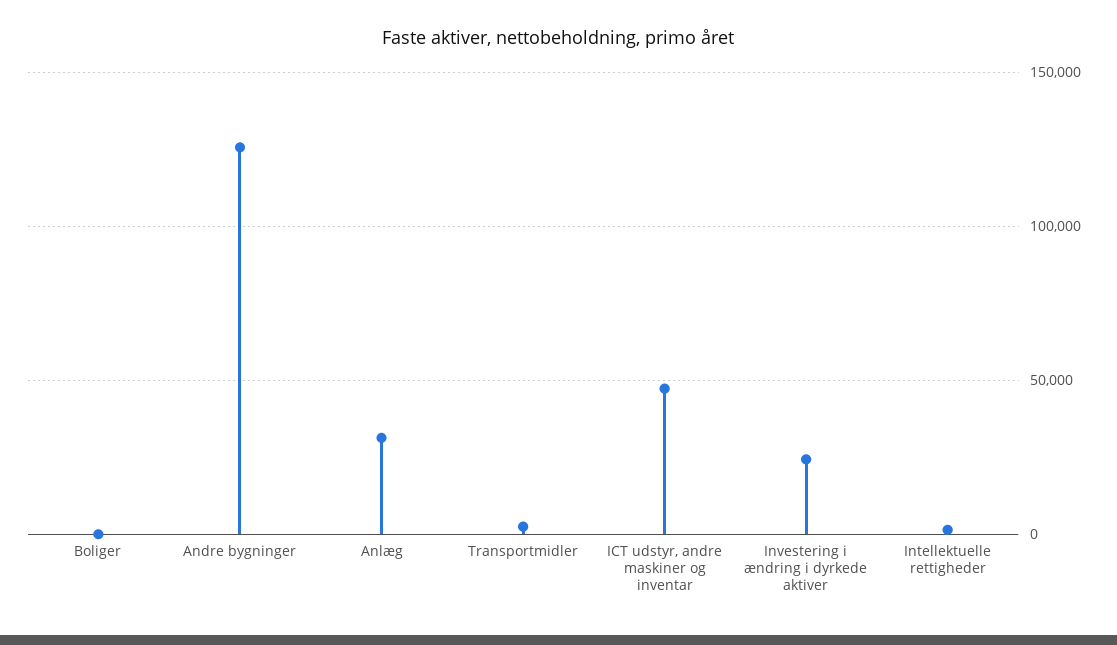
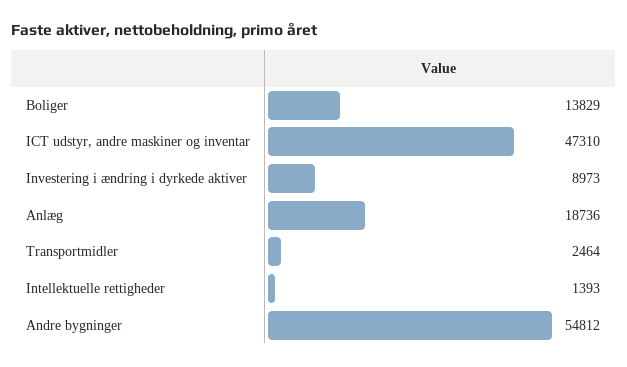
Boliger: 0 -> 13829
Andre bygninger: 125000 -> 54812
Anlæg: 30000 -> 18736
Investering i ændring i dyrkede aktiver: 25000 -> 8973

